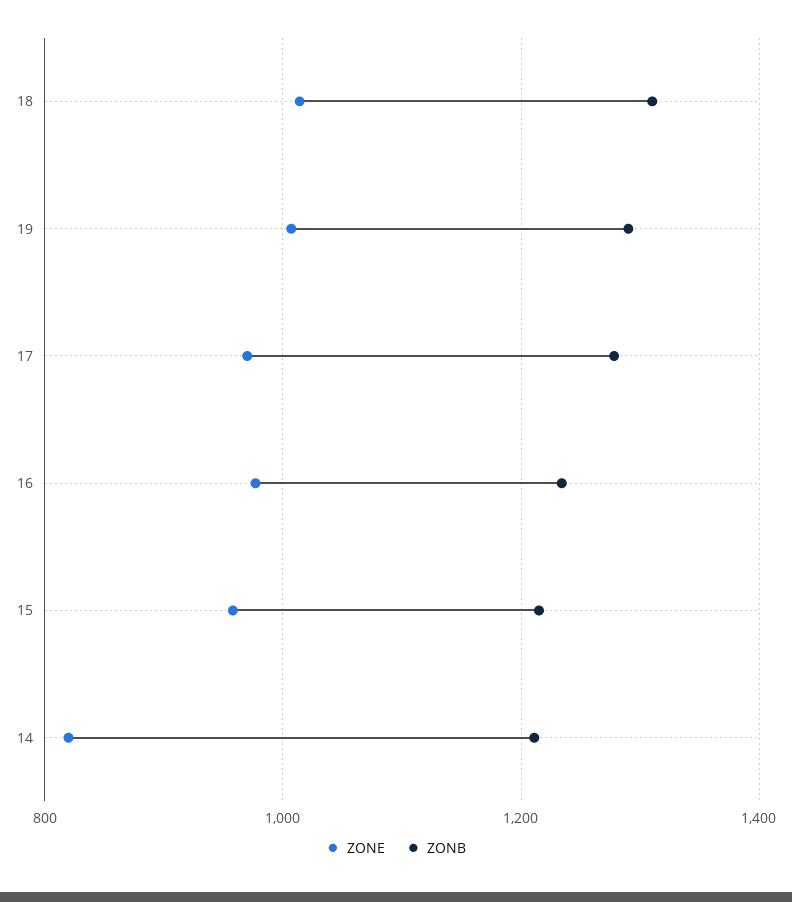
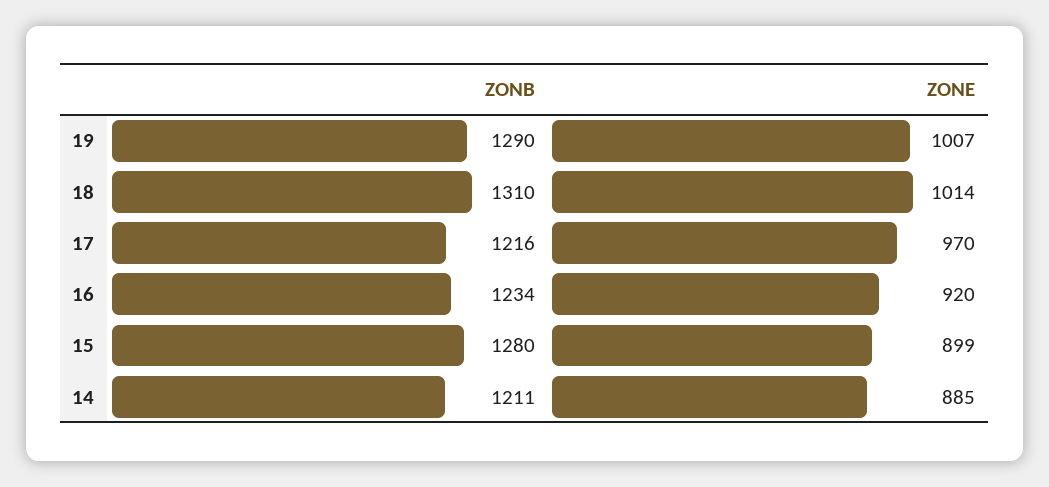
ZONB, 17: 1280 -> 1216
ZONE, 16: 980 -> 920
ZONE, 15: 960 -> 899
ZONB, 15: 1220 -> 1280
ZONE, 14: 820 -> 885

